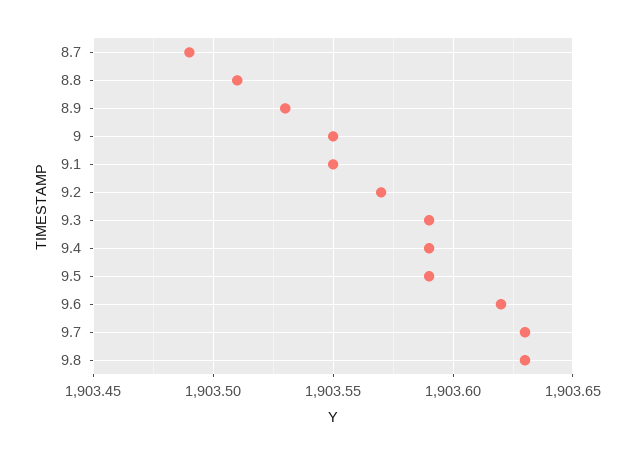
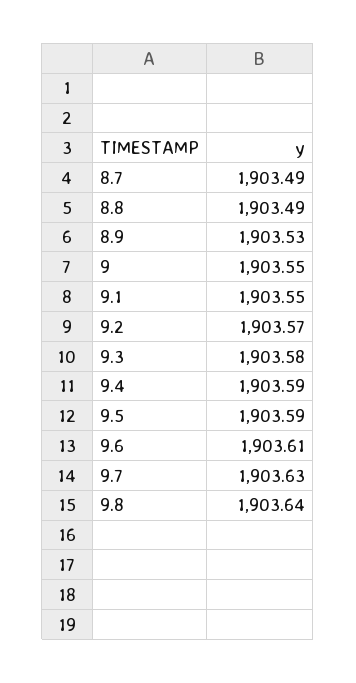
8.8: 1903.51 -> 1903.49
9.3: 1903.59 -> 1903.58
9.6: 1903.62 -> 1903.61
9.8: 1903.63 -> 1903.64

